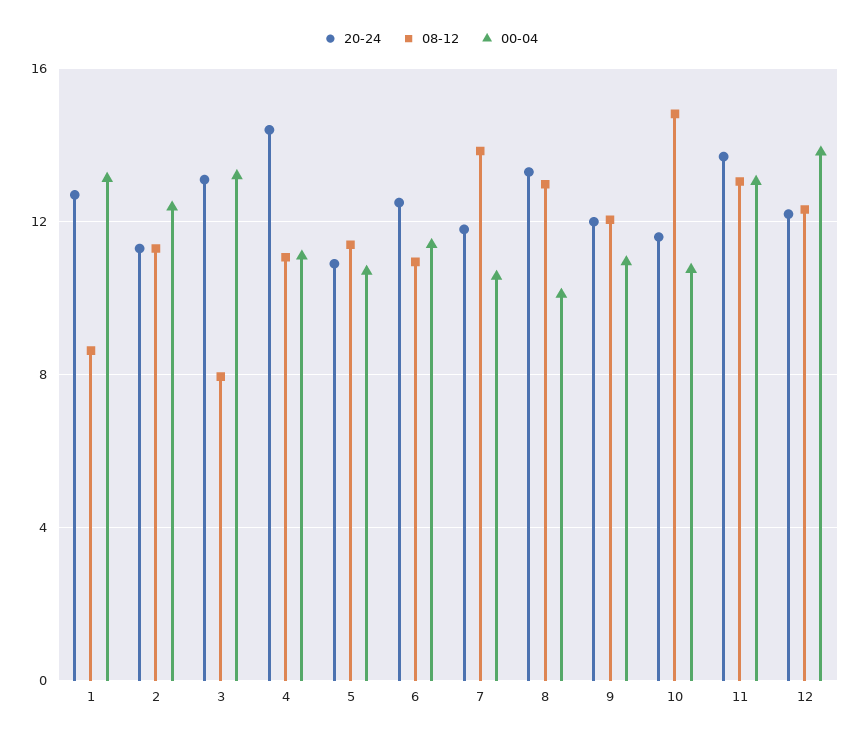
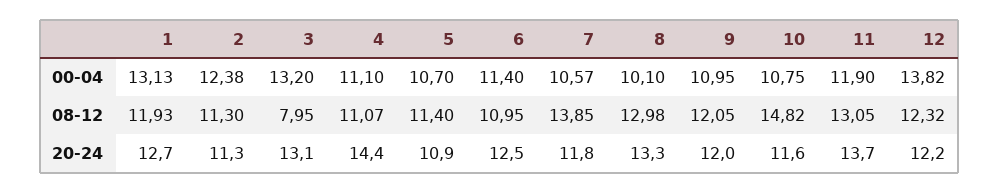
08-12, 1: 8.5 -> 11.93
00-04, 11: 13 -> 11.9

